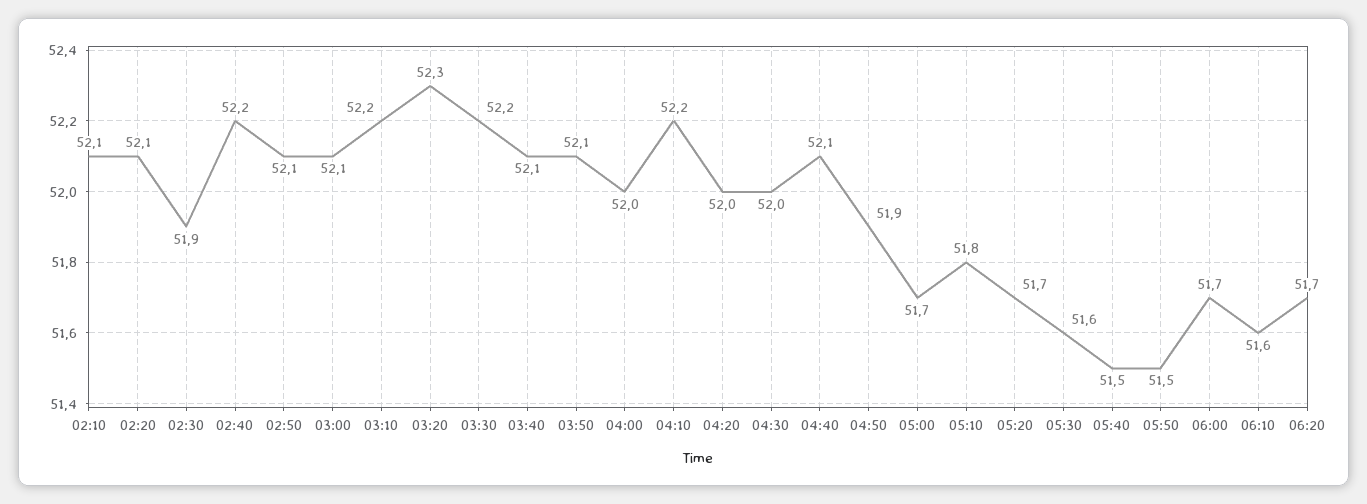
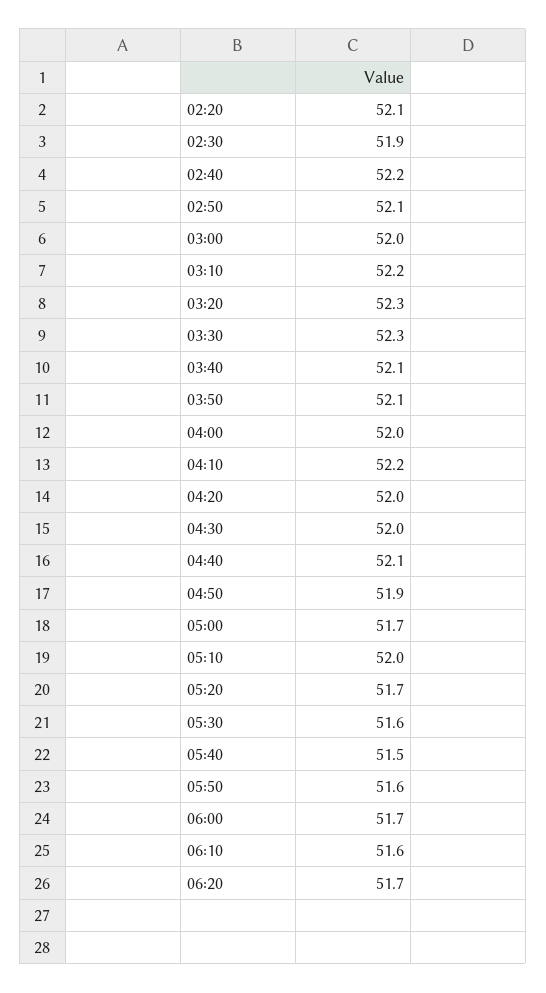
02:10: 52.1 -> none
03:00: 52.1 -> 52
03:30: 52.2 -> 52.3
05:10: 51.8 -> 52
05:50: 51.5 -> 51.6

